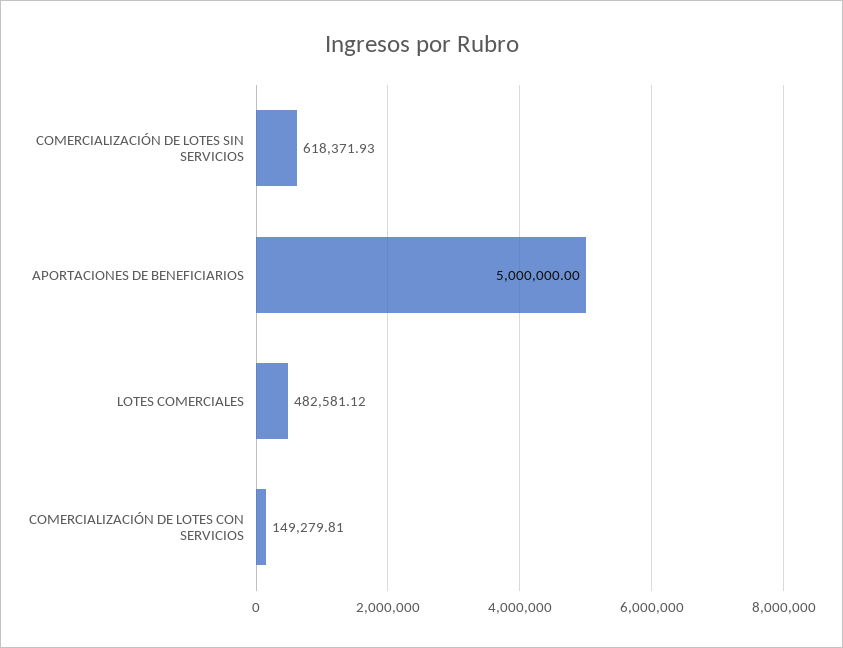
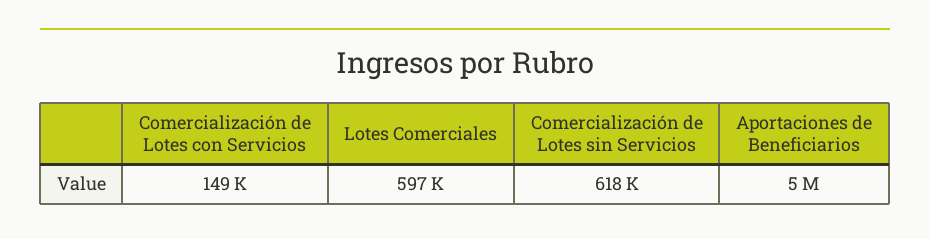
LOTES COMERCIALES: 482581.12 -> 597000

